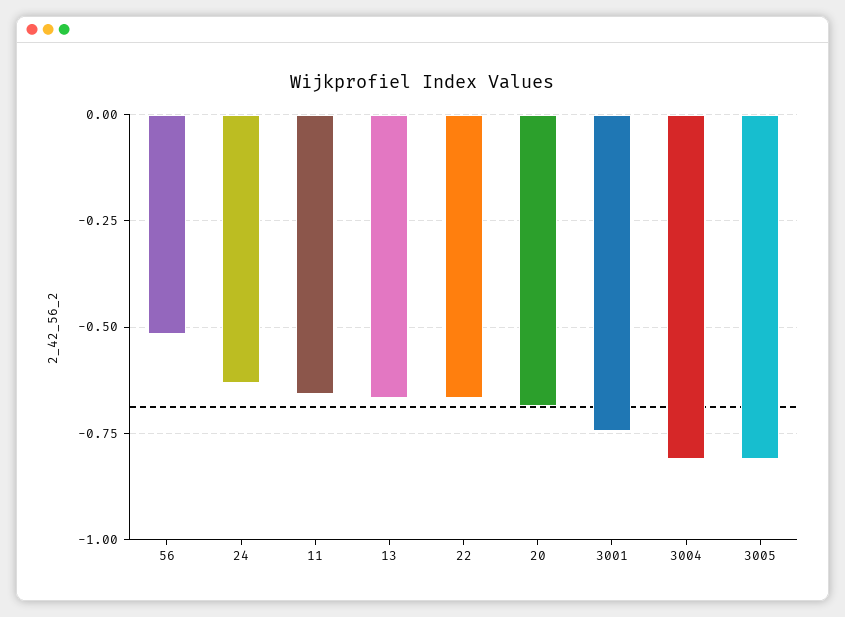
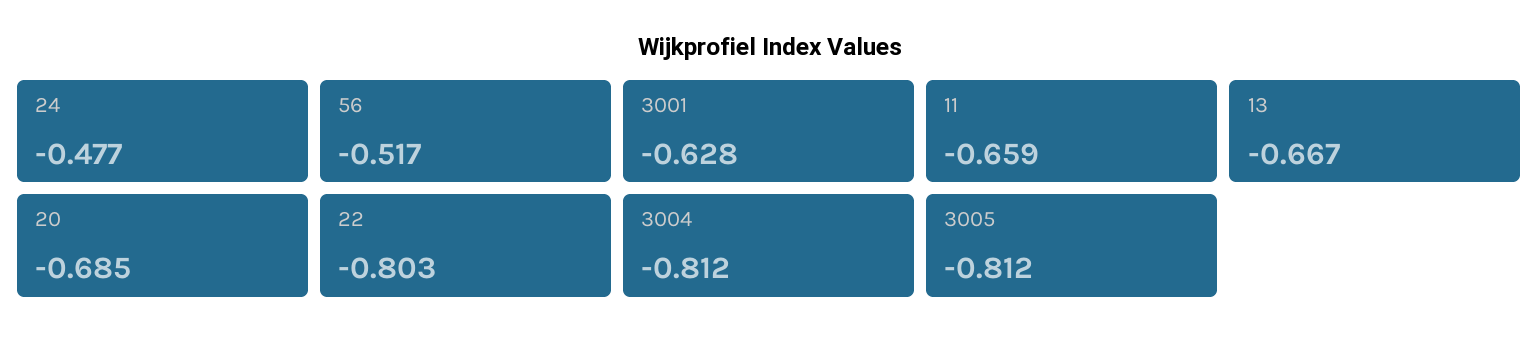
24: -0.625 -> -0.477
22: -0.675 -> -0.803
3001: -0.75 -> -0.628

